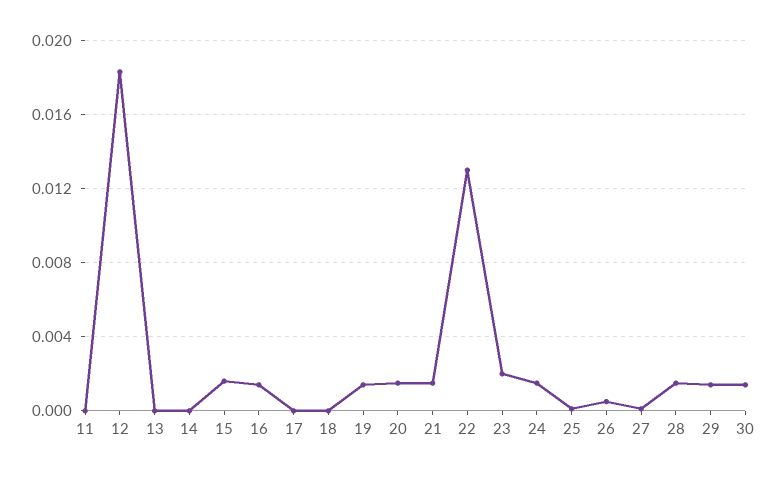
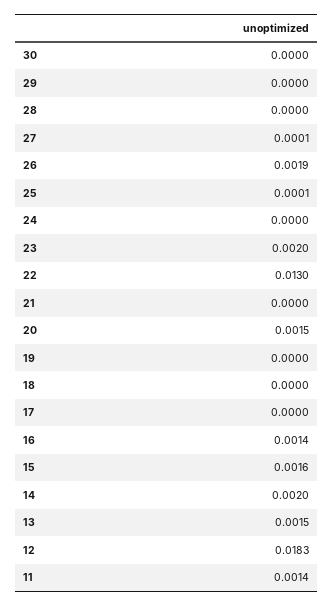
11: 0 -> 0.0014
13: 0 -> 0.0015
14: 0 -> 0.002
19: 0.0015 -> 0
21: 0.0015 -> 0
24: 0.0015 -> 0
26: 0.0005 -> 0.0019
28: 0.0015 -> 0
29: 0.0015 -> 0
30: 0.0015 -> 0

